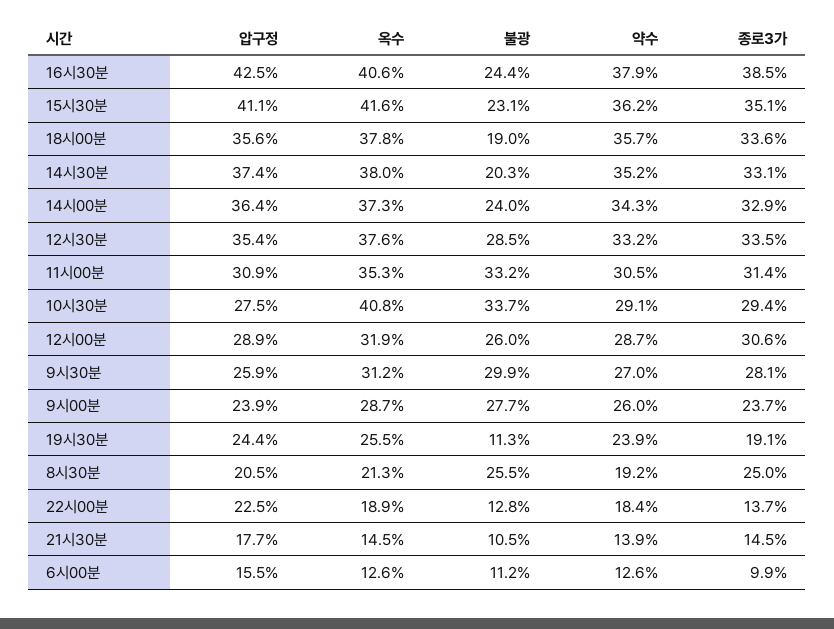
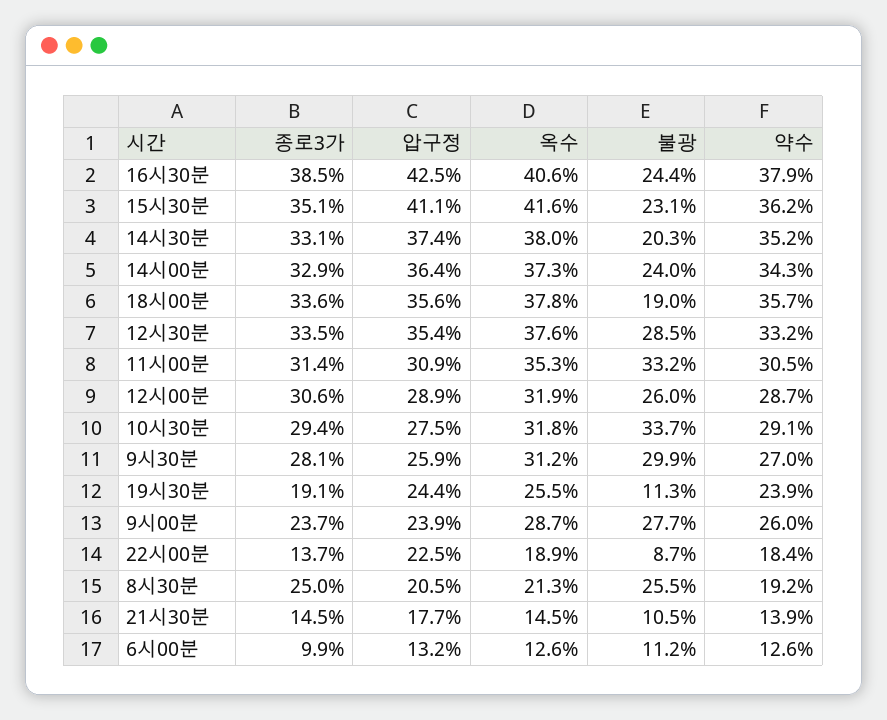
옥수, 10시30분: 40.8 -> 31.8
불광, 22시00분: 12.8 -> 8.7
압구정, 6시00분: 15.5 -> 13.2

